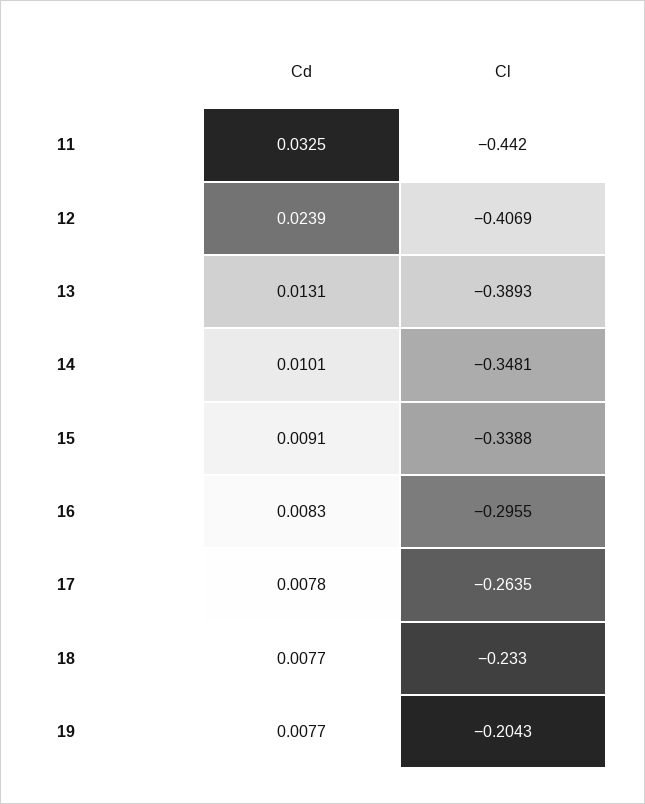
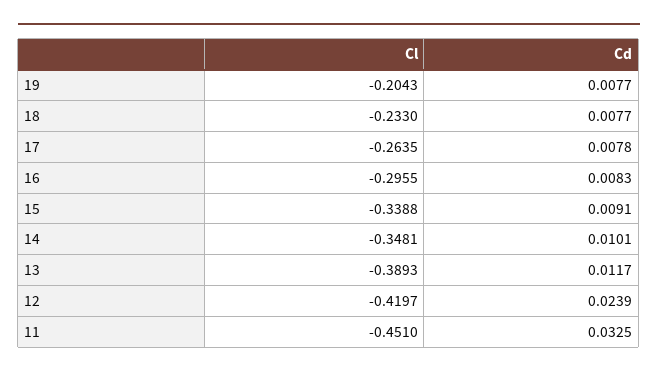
Cl, 11: -0.442 -> -0.451
Cl, 12: -0.4069 -> -0.4197
Cd, 13: 0.0131 -> 0.0117

